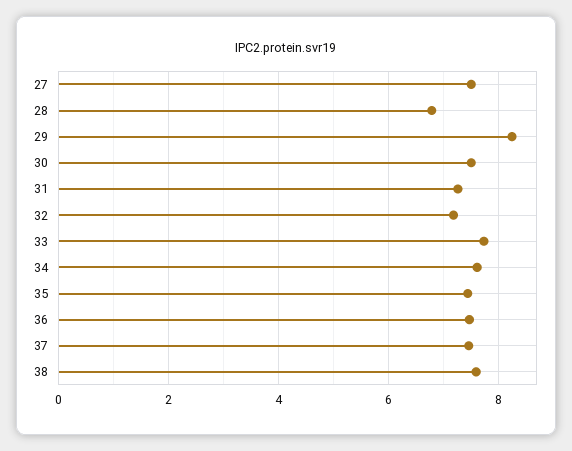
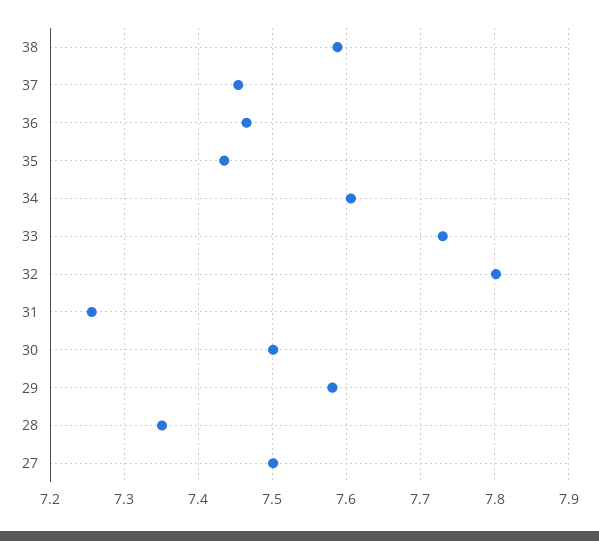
28: 6.8 -> 7.35
29: 8.2 -> 7.58
32: 7.2 -> 7.8

